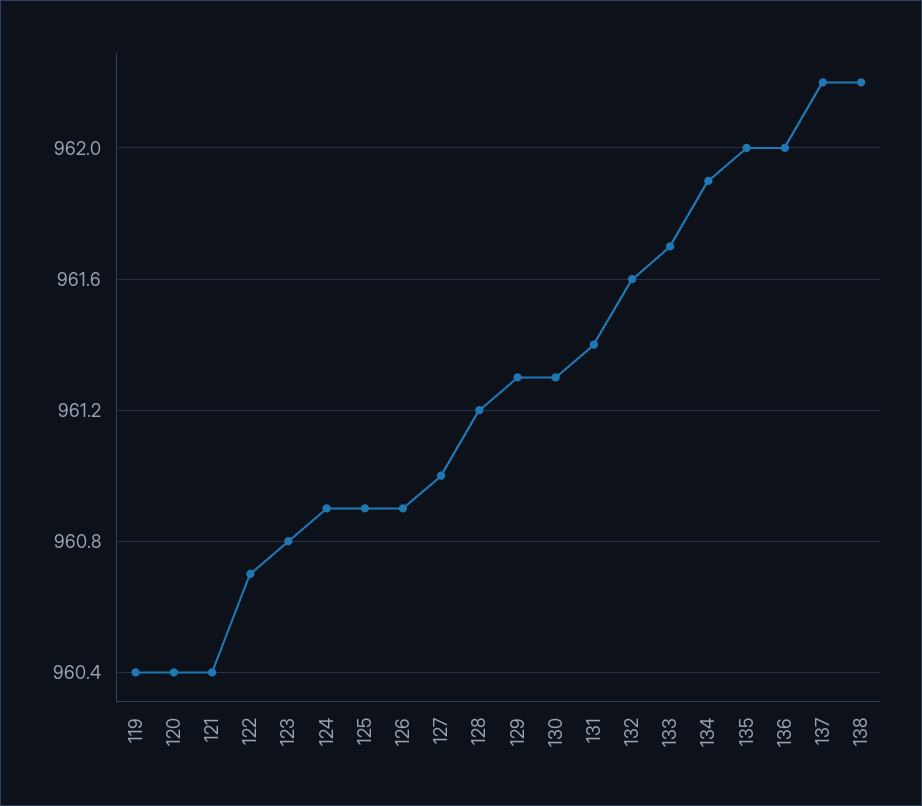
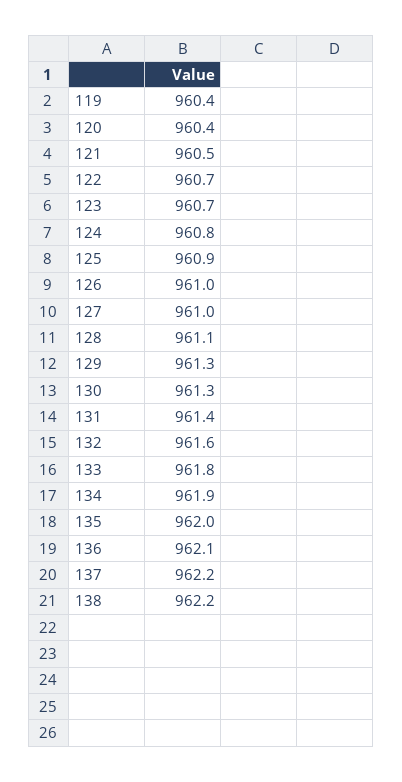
121: 960.4 -> 960.5
123: 960.8 -> 960.7
124: 960.9 -> 960.8
126: 960.9 -> 961
128: 961.2 -> 961.1
133: 961.7 -> 961.8
136: 962 -> 962.1

